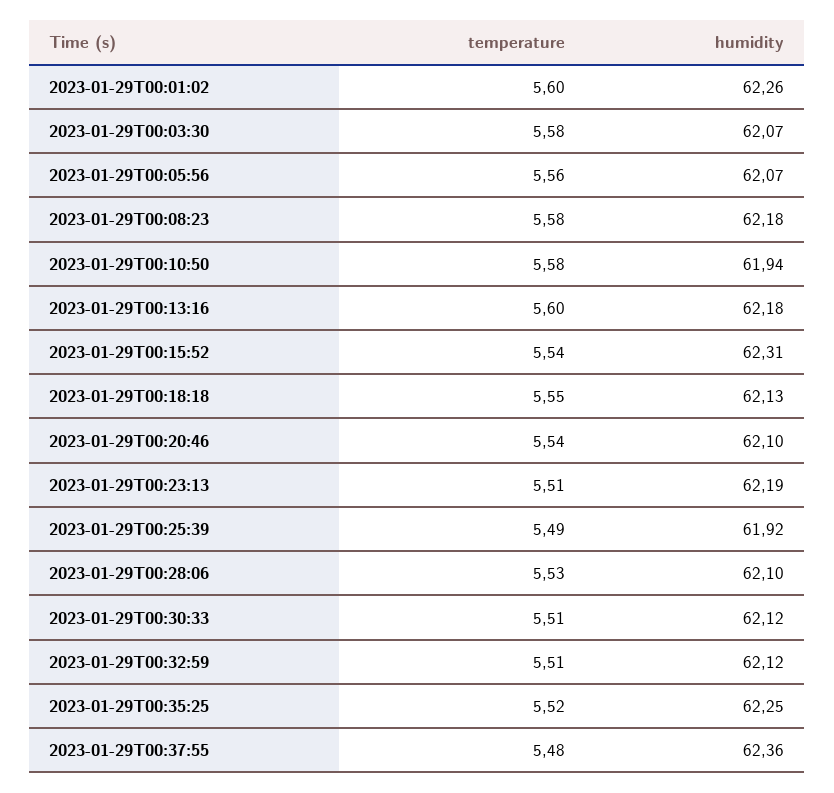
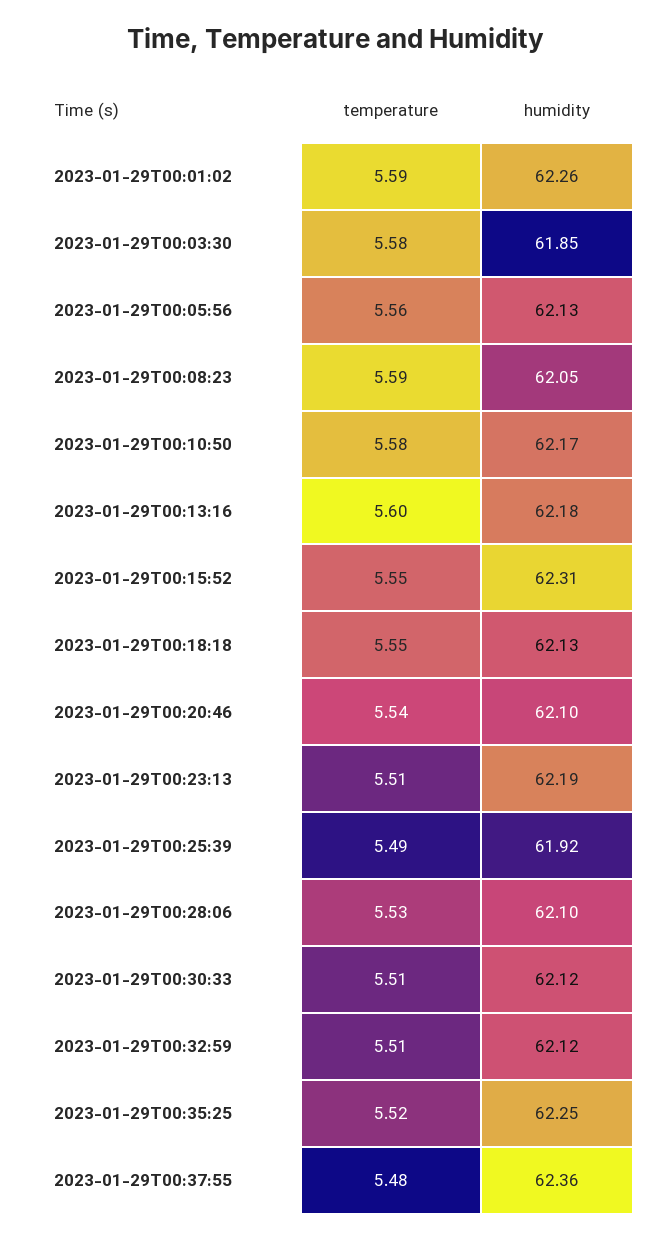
temperature, 2023-01-29T00:01:02: 5.6 -> 5.59
humidity, 2023-01-29T00:03:30: 62.07 -> 61.85
humidity, 2023-01-29T00:05:56: 62.07 -> 62.13
temperature, 2023-01-29T00:08:23: 5.58 -> 5.59
humidity, 2023-01-29T00:08:23: 62.18 -> 62.05
humidity, 2023-01-29T00:10:50: 61.94 -> 62.17
temperature, 2023-01-29T00:15:52: 5.54 -> 5.55

